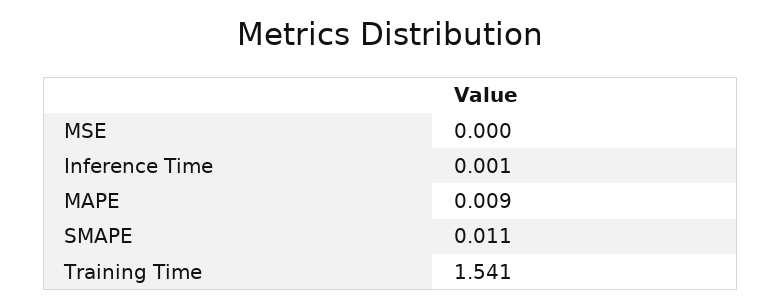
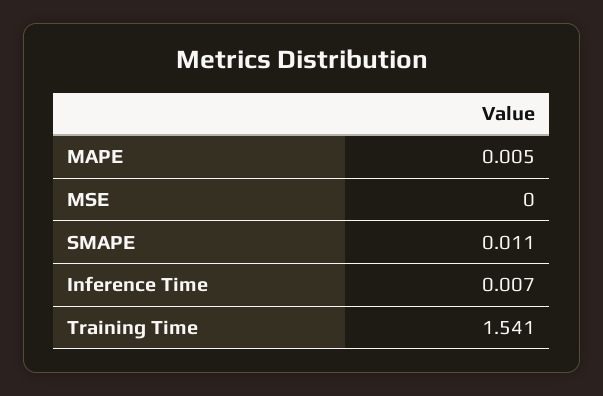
Inference Time: 0.001 -> 0.007
MAPE: 0.009 -> 0.005

